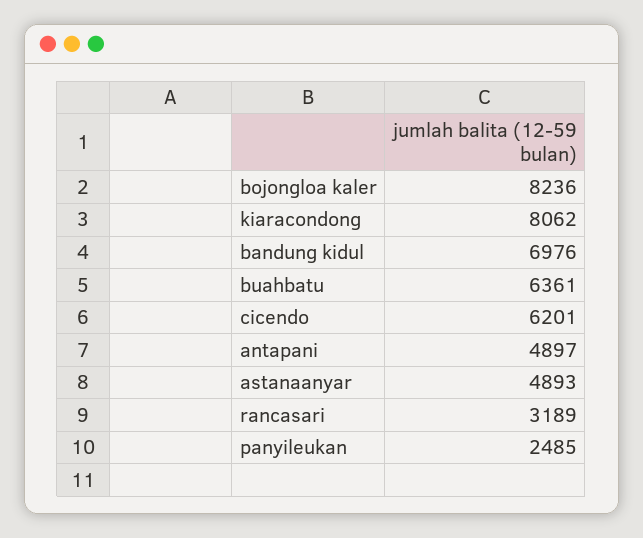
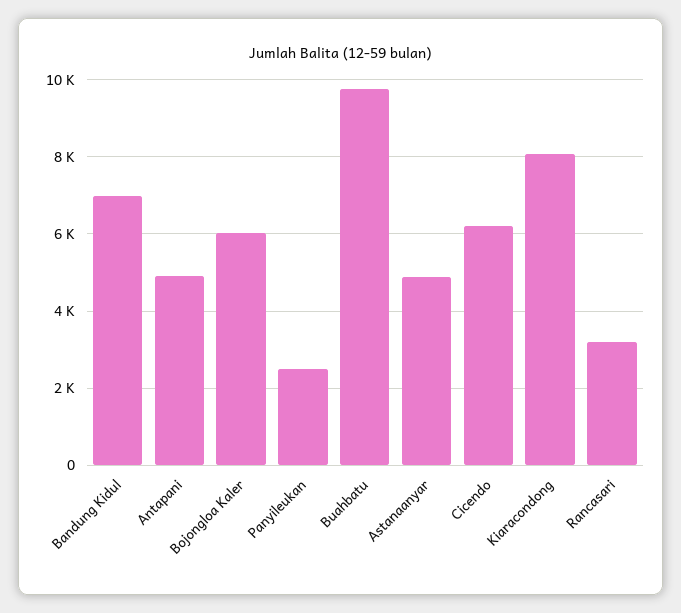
bojongloa kaler: 8236 -> 6000
buahbatu: 6361 -> 9800

